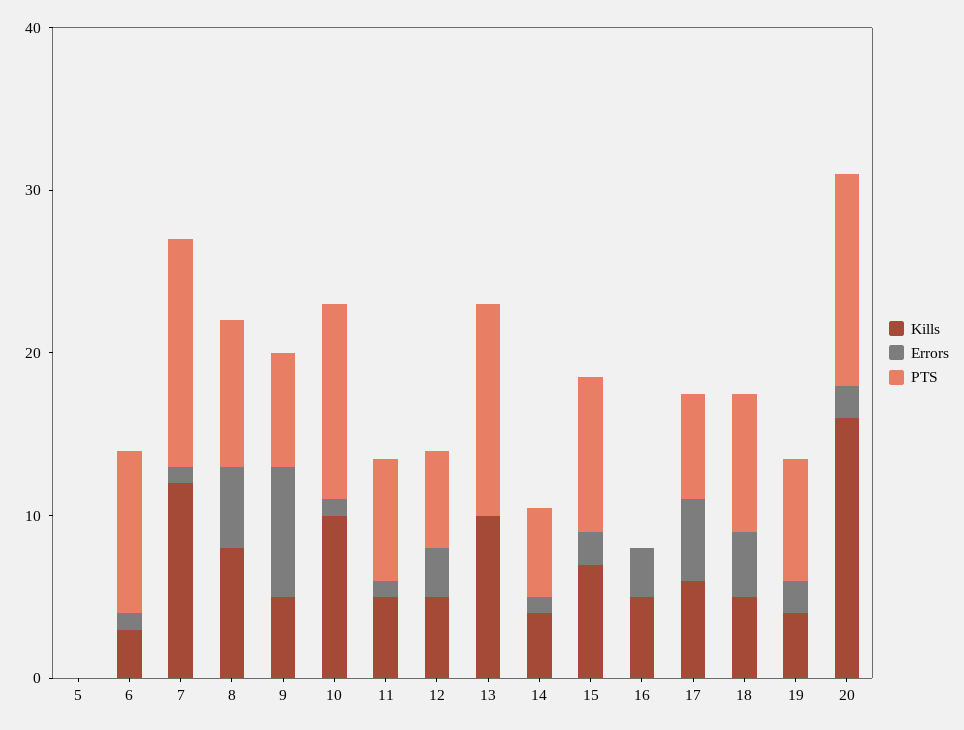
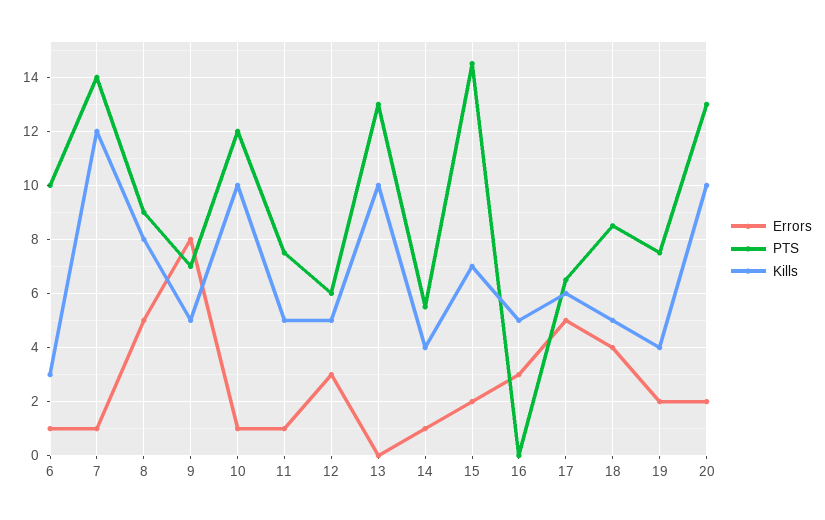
Kills, 5: 0 -> none
Errors, 5: 0 -> none
PTS, 5: 0 -> none
PTS, 15: 10 -> 14.5
Kills, 20: 16 -> 10

